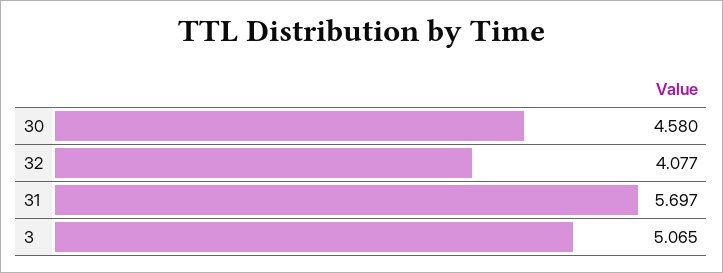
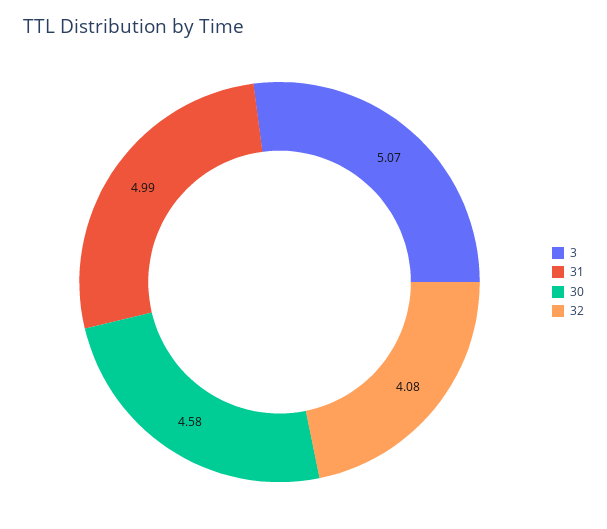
31: 5.697 -> 4.99

